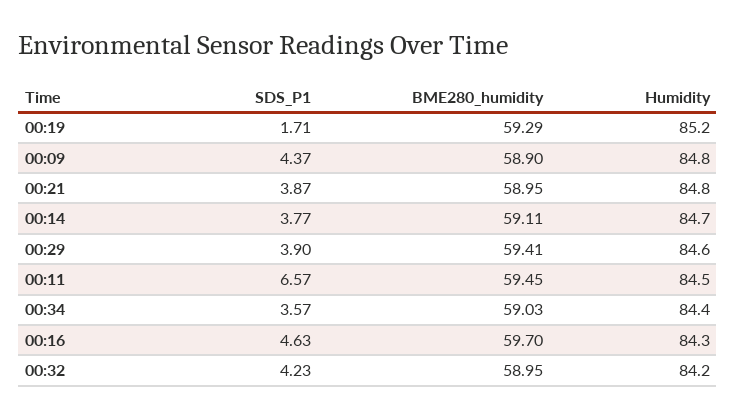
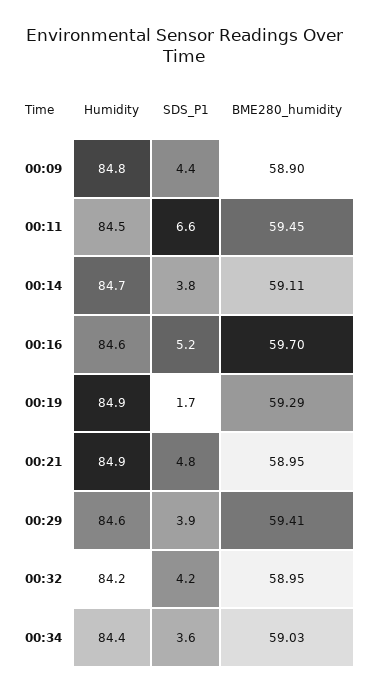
Humidity, 00:19: 85.2 -> 84.9
SDS_P1, 00:21: 3.87 -> 4.8
Humidity, 00:21: 84.8 -> 84.9
SDS_P1, 00:16: 4.63 -> 5.2
Humidity, 00:16: 84.3 -> 84.6

